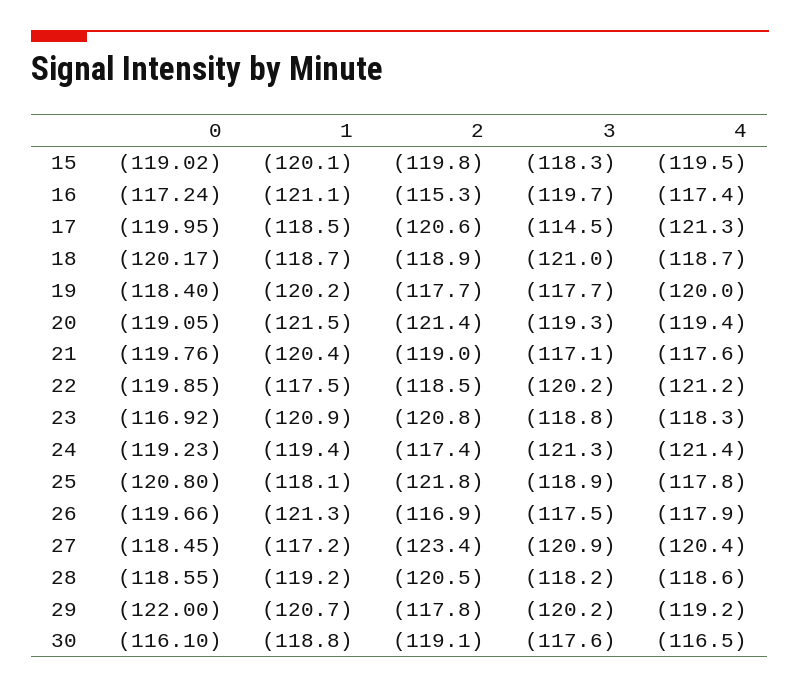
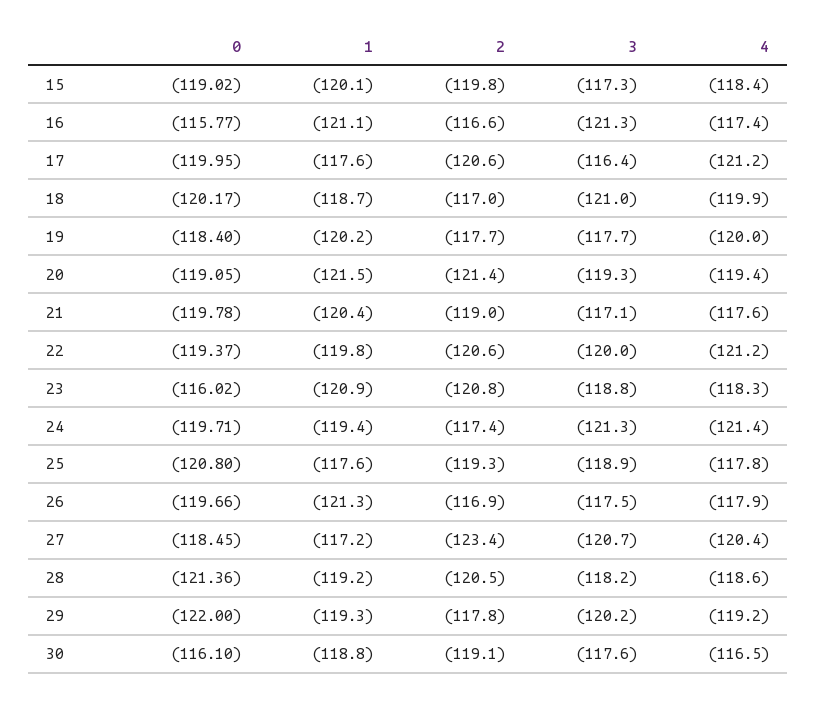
3, 15: -118.3 -> -117.3
4, 15: -119.5 -> -118.4
0, 16: -117.24 -> -115.77
2, 16: -115.3 -> -116.6
3, 16: -119.7 -> -121.3
1, 17: -118.5 -> -117.6
3, 17: -114.5 -> -116.4
4, 17: -121.3 -> -121.2
2, 18: -118.9 -> -117
4, 18: -118.7 -> -119.9
0, 21: -119.76 -> -119.78
0, 22: -119.85 -> -119.37
1, 22: -117.5 -> -119.8
2, 22: -118.5 -> -120.6
3, 22: -120.2 -> -120
0, 23: -116.92 -> -116.02
0, 24: -119.23 -> -119.71
1, 25: -118.1 -> -117.6
2, 25: -121.8 -> -119.3
3, 27: -120.9 -> -120.7
0, 28: -118.55 -> -121.36
1, 29: -120.7 -> -119.3

